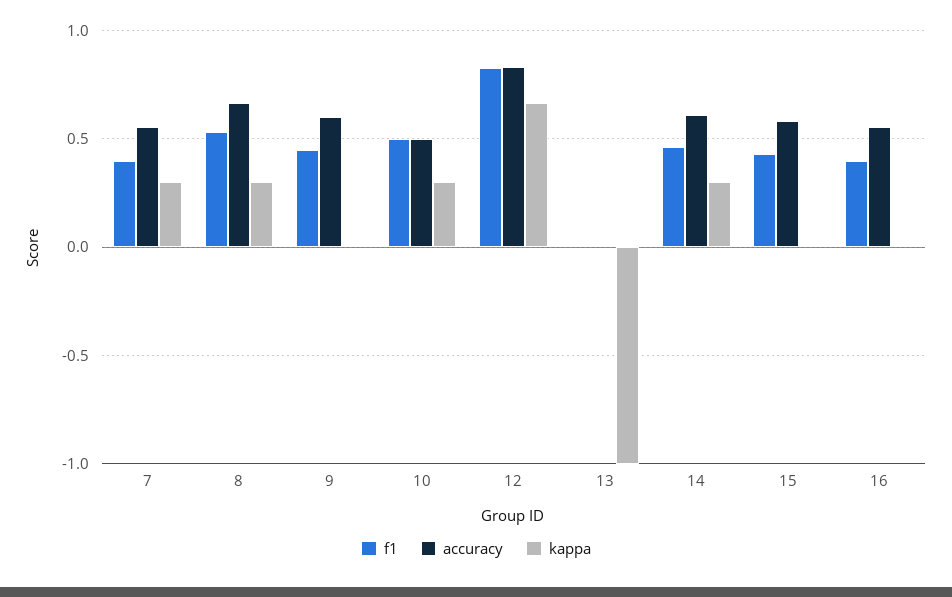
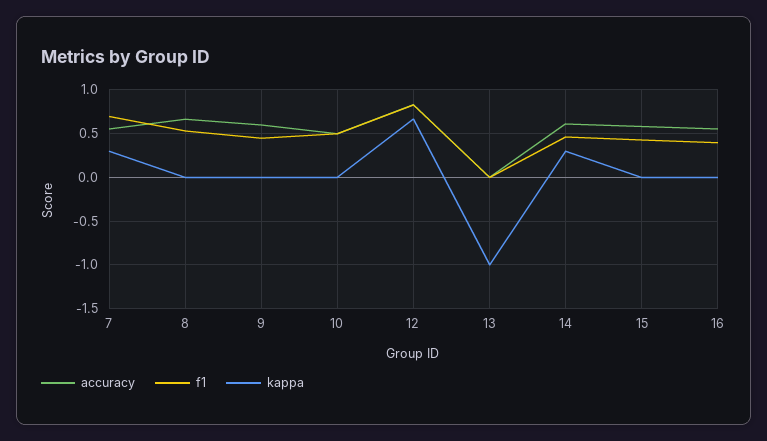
f1, 7: 0.4 -> 0.7
kappa, 8: 0.3 -> 0
kappa, 10: 0.3 -> 0

